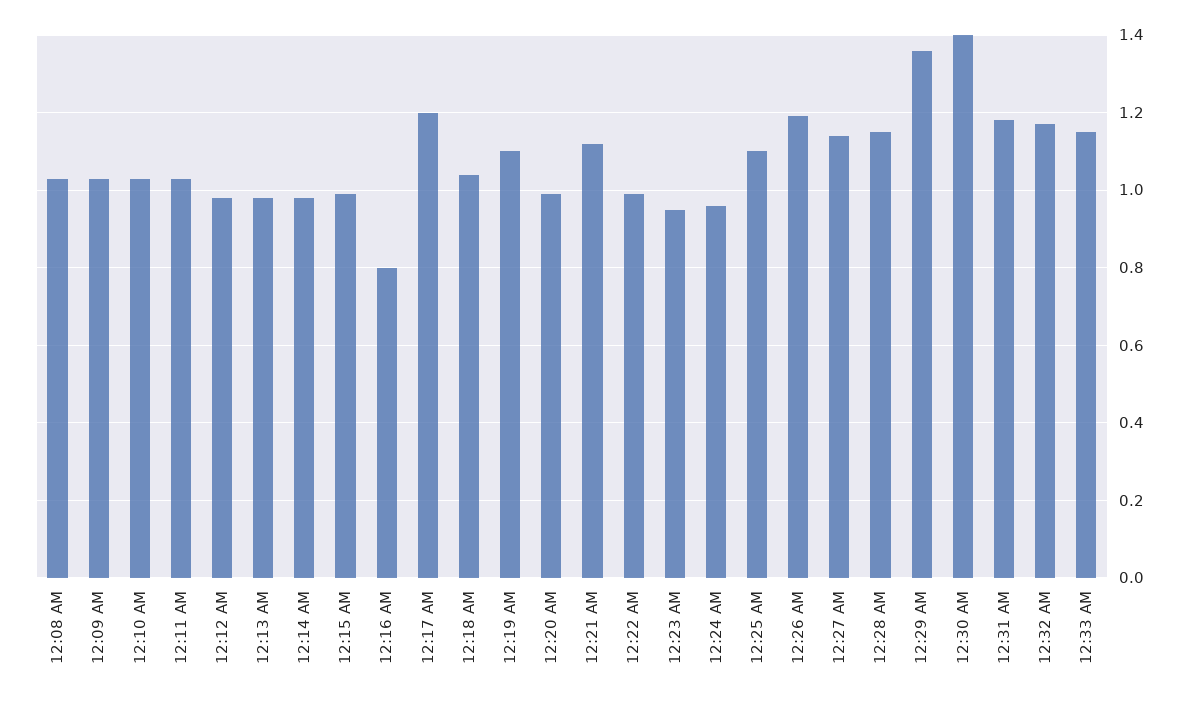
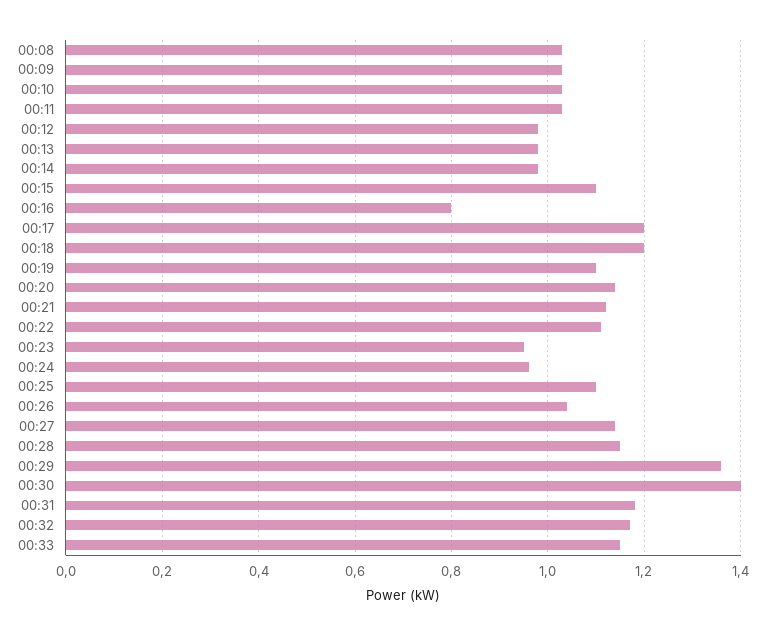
12:15 AM: 1 -> 1.1
12:18 AM: 1.05 -> 1.2
12:20 AM: 1 -> 1.15
12:22 AM: 1 -> 1.1
12:26 AM: 1.2 -> 1.05

